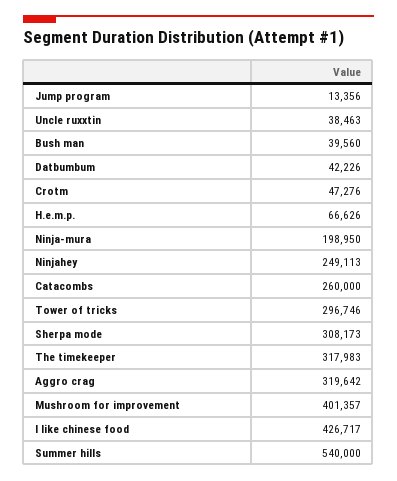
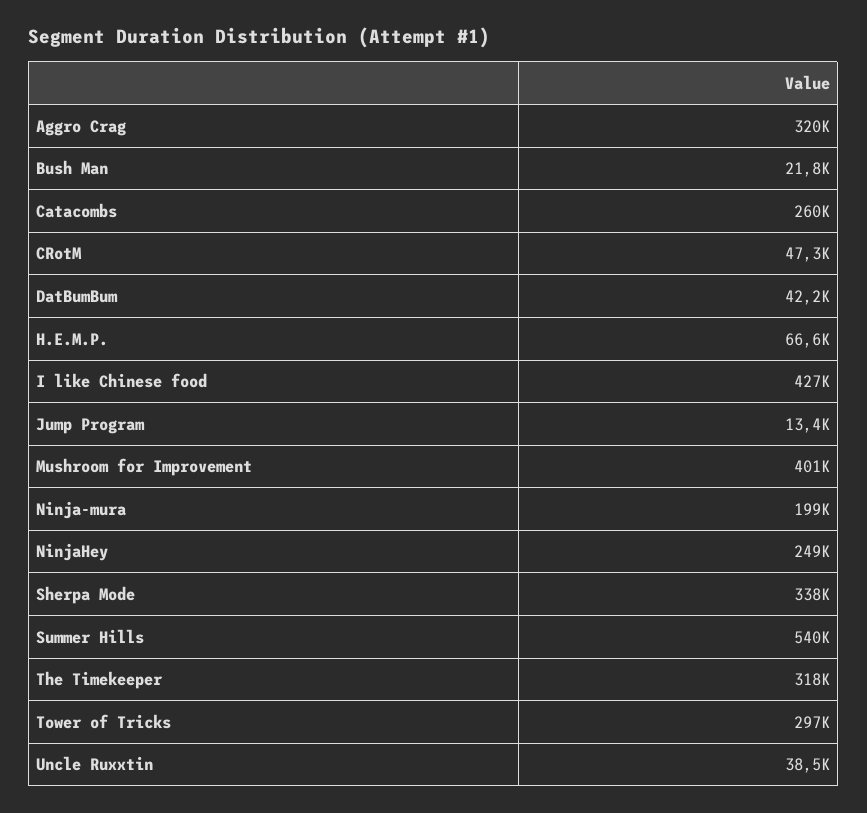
Bush man: 39560 -> 21800
Sherpa mode: 308173 -> 338000

